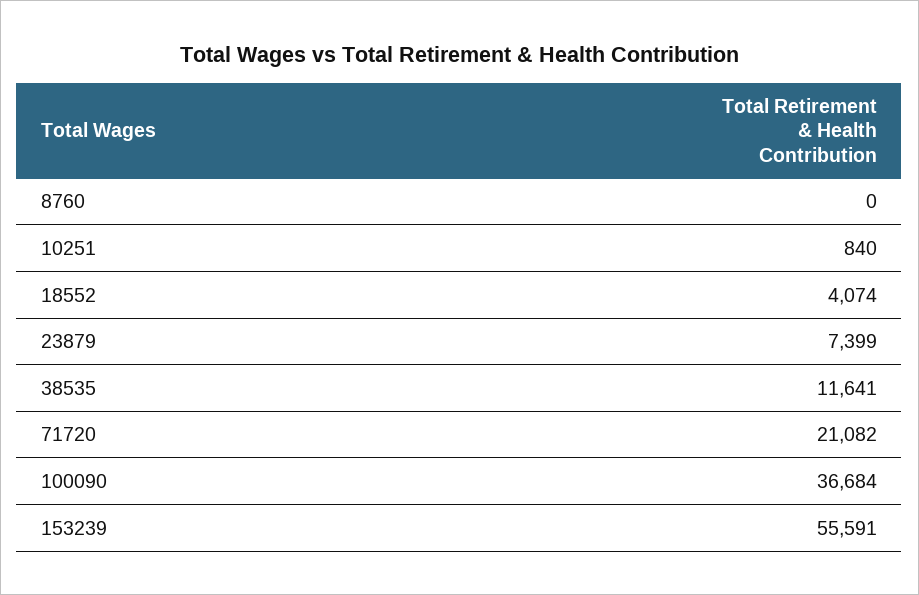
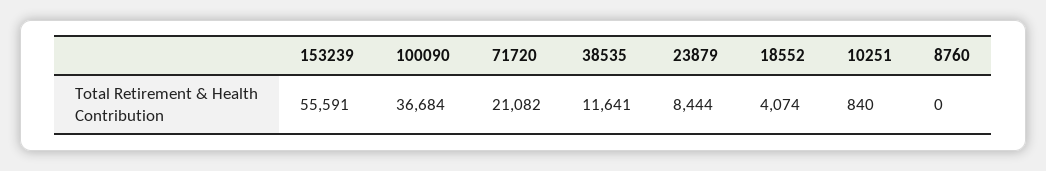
23879: 7399 -> 8444

